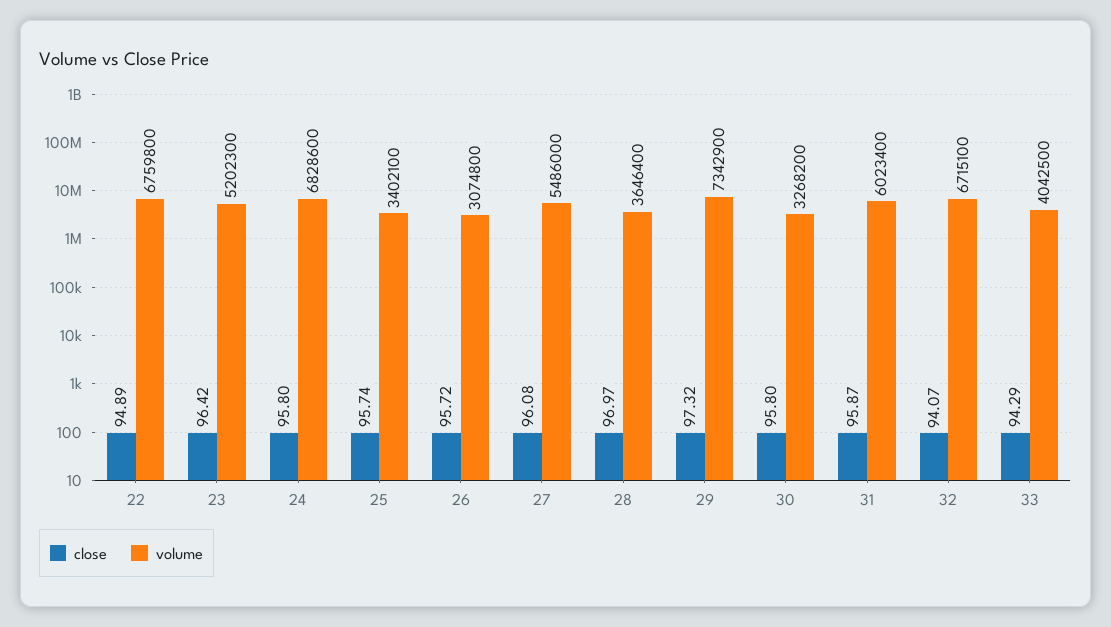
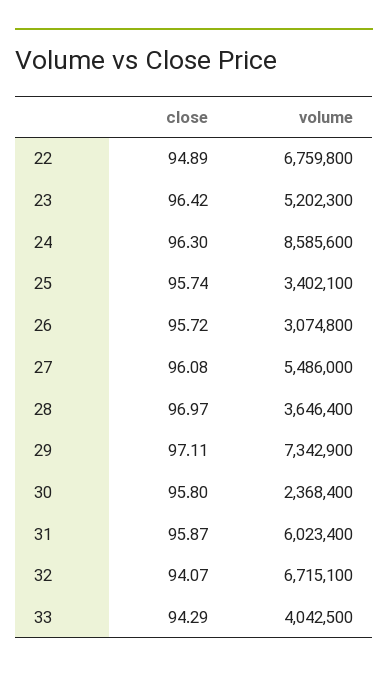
close, 24: 95.8 -> 96.3
volume, 24: 6828600 -> 8585600
close, 29: 97.32 -> 97.11
volume, 30: 3268200 -> 2368400

